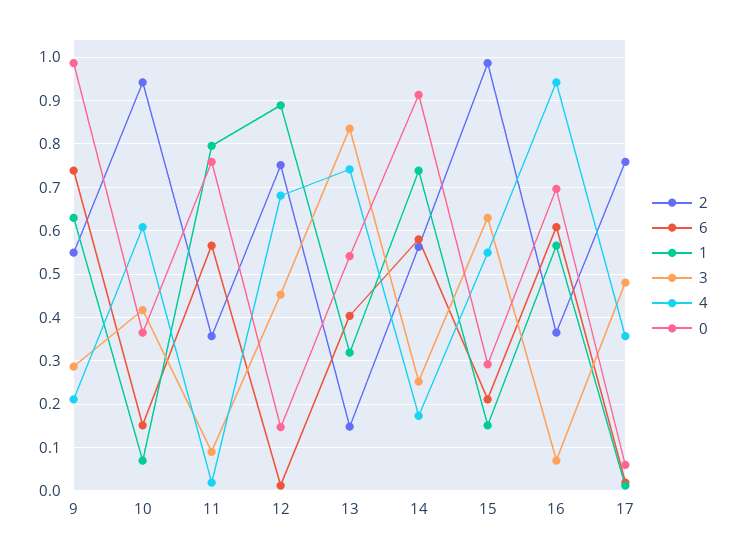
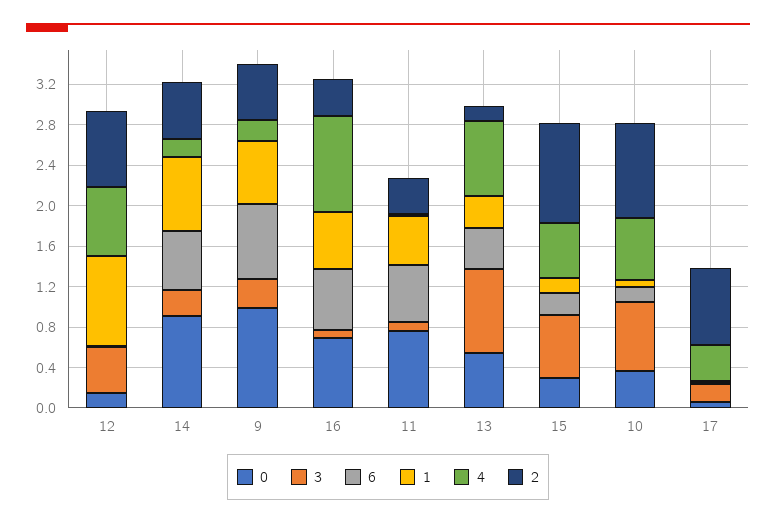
3, 10: 0.42 -> 0.7
1, 11: 0.8 -> 0.5
3, 17: 0.48 -> 0.2

